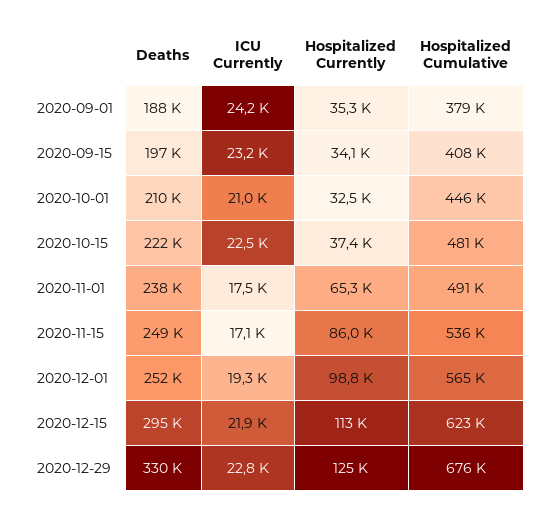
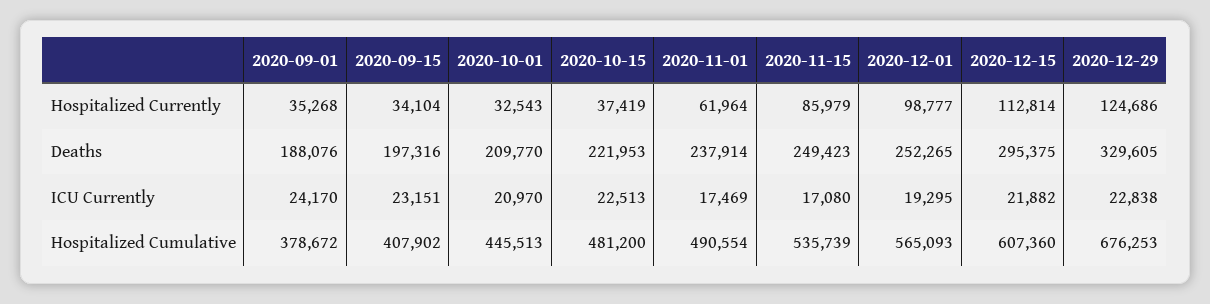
Hospitalized Currently, 2020-11-01: 65300 -> 61964
Hospitalized Cumulative, 2020-12-15: 623000 -> 607360

